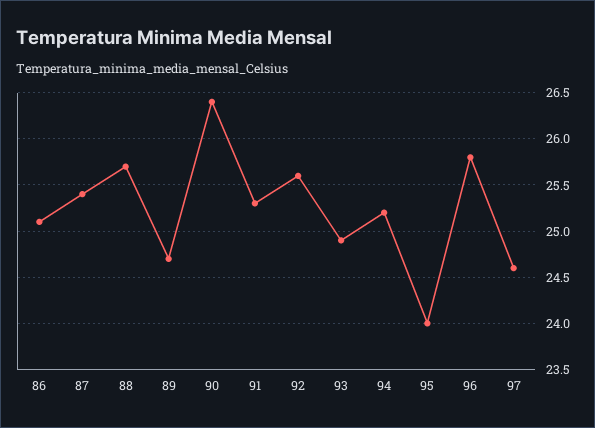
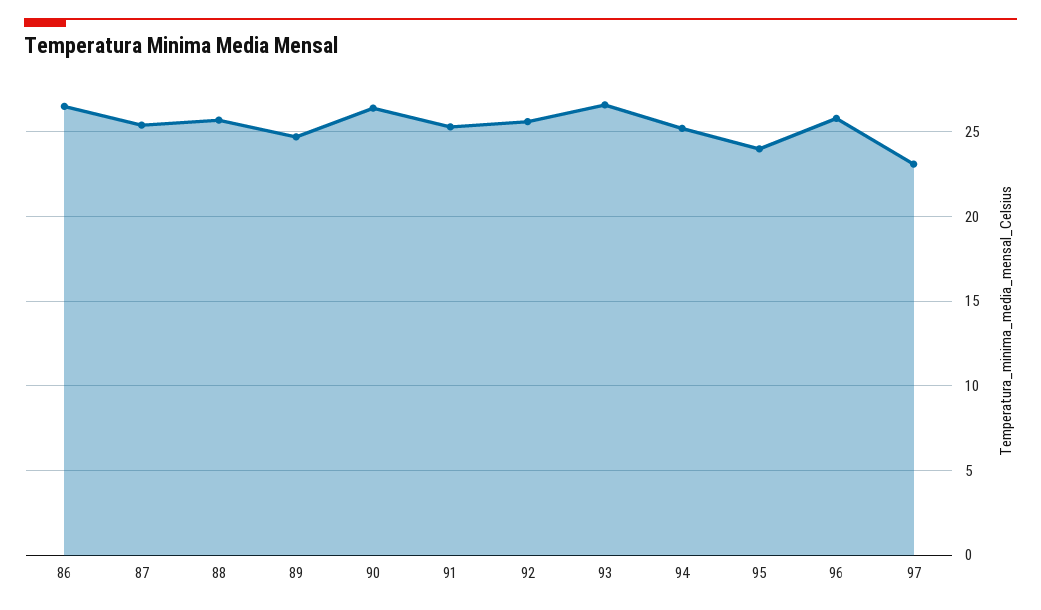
86: 25.1 -> 26.5
93: 24.9 -> 26.5
97: 24.6 -> 23

